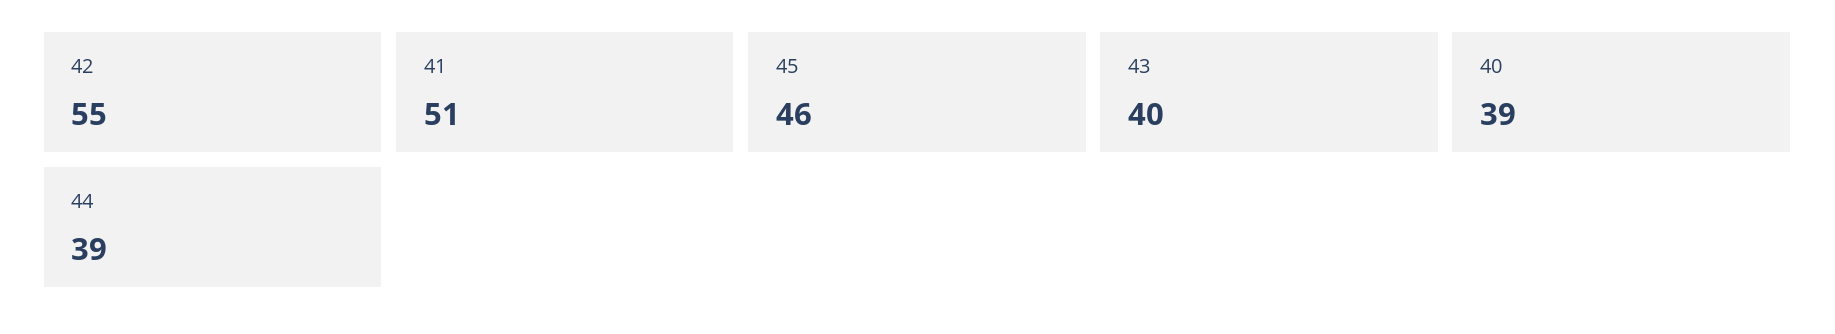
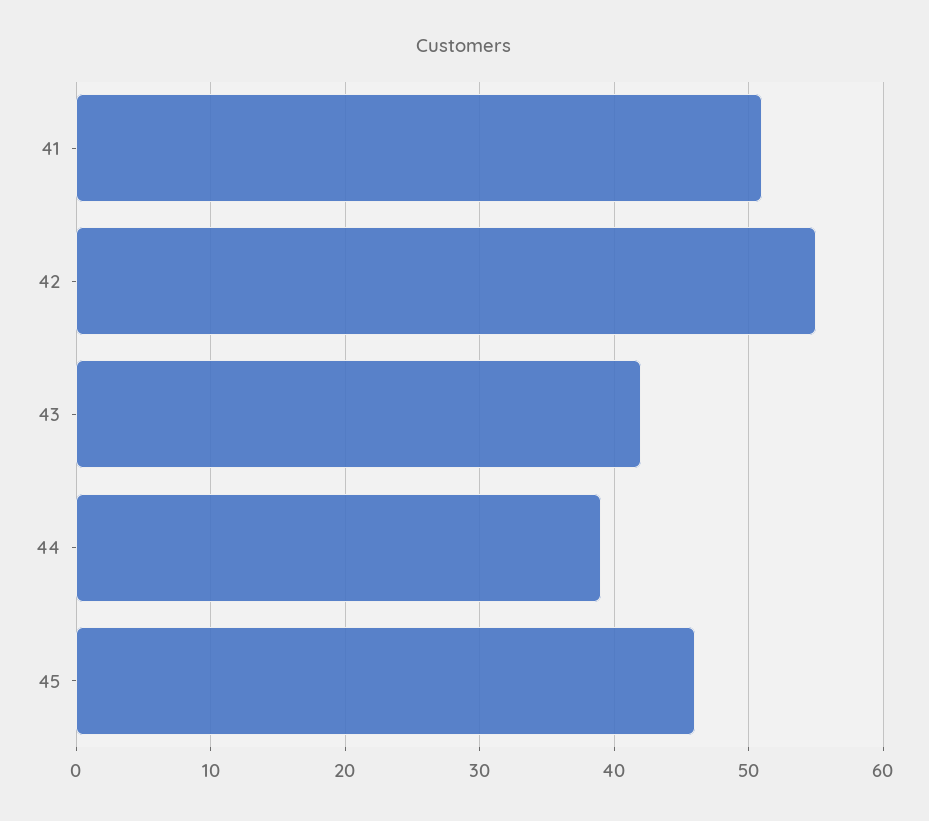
43: 40 -> 42
40: 39 -> none

